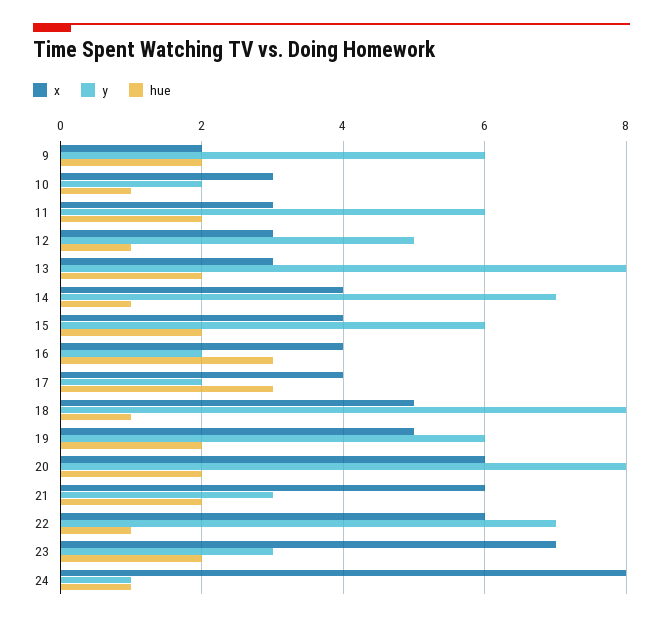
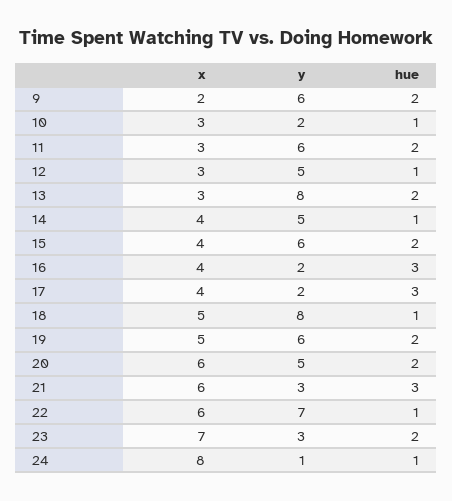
y, 14: 7 -> 5
y, 20: 8 -> 5
hue, 21: 2 -> 3

